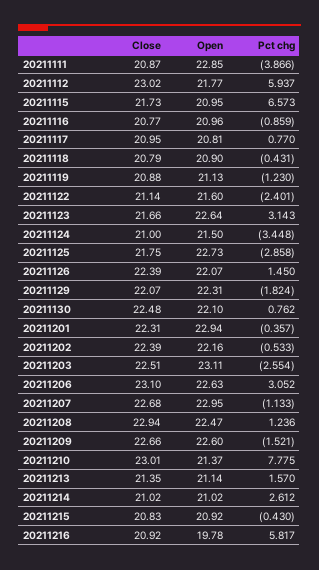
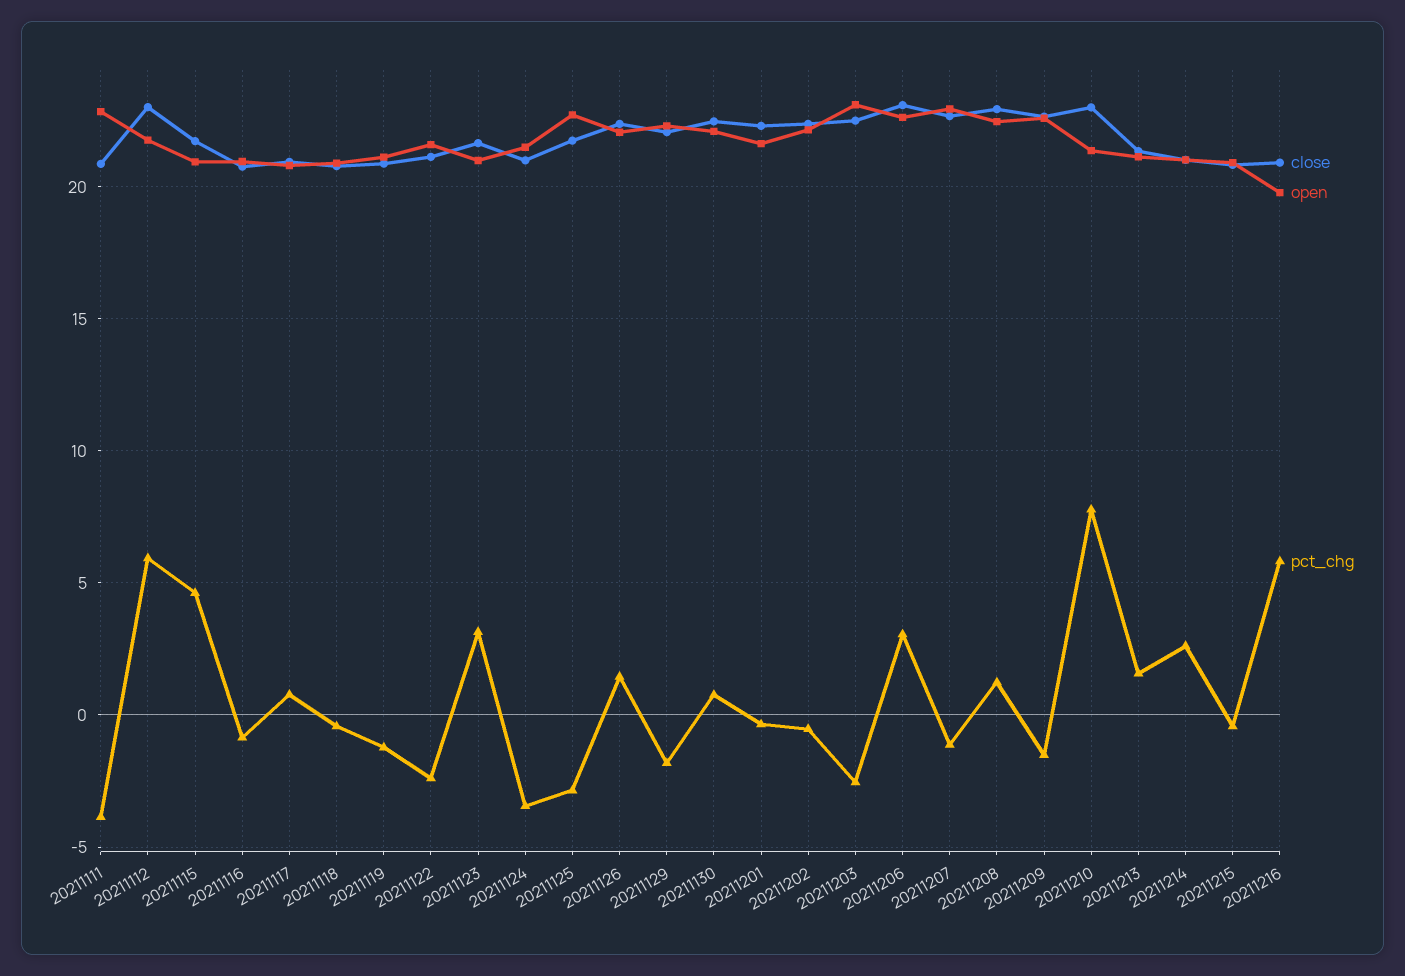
Pct chg, 20211115: 6.573 -> 4.5
Open, 20211123: 22.64 -> 21
Open, 20211201: 22.94 -> 21.5

